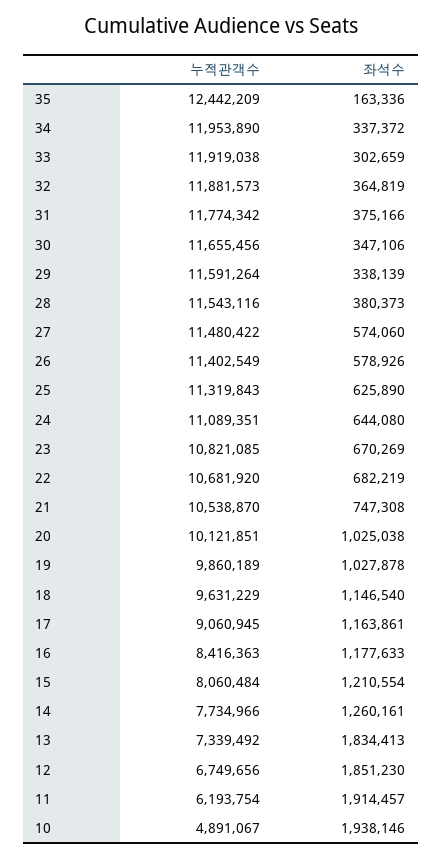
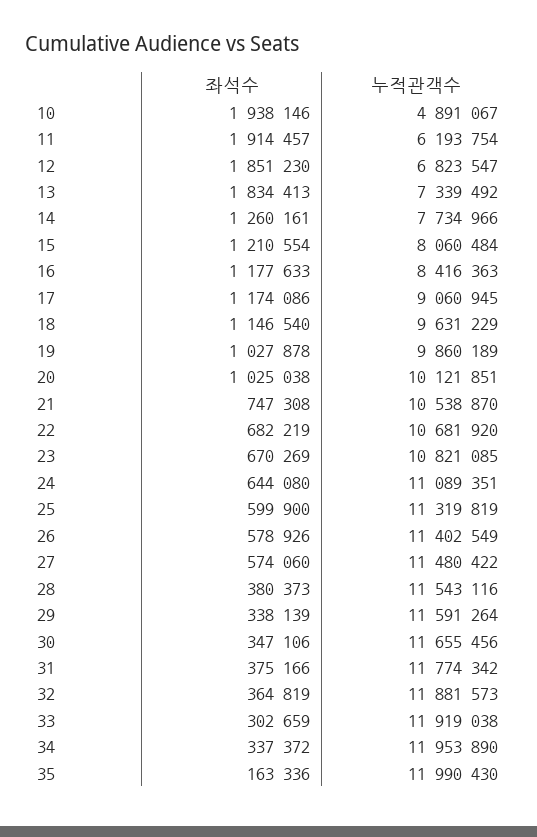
누적관객수, 35: 12442209 -> 11990430
누적관객수, 25: 11319843 -> 11319819
좌석수, 25: 625890 -> 599900
좌석수, 17: 1163861 -> 1174086
누적관객수, 12: 6749656 -> 6823547

